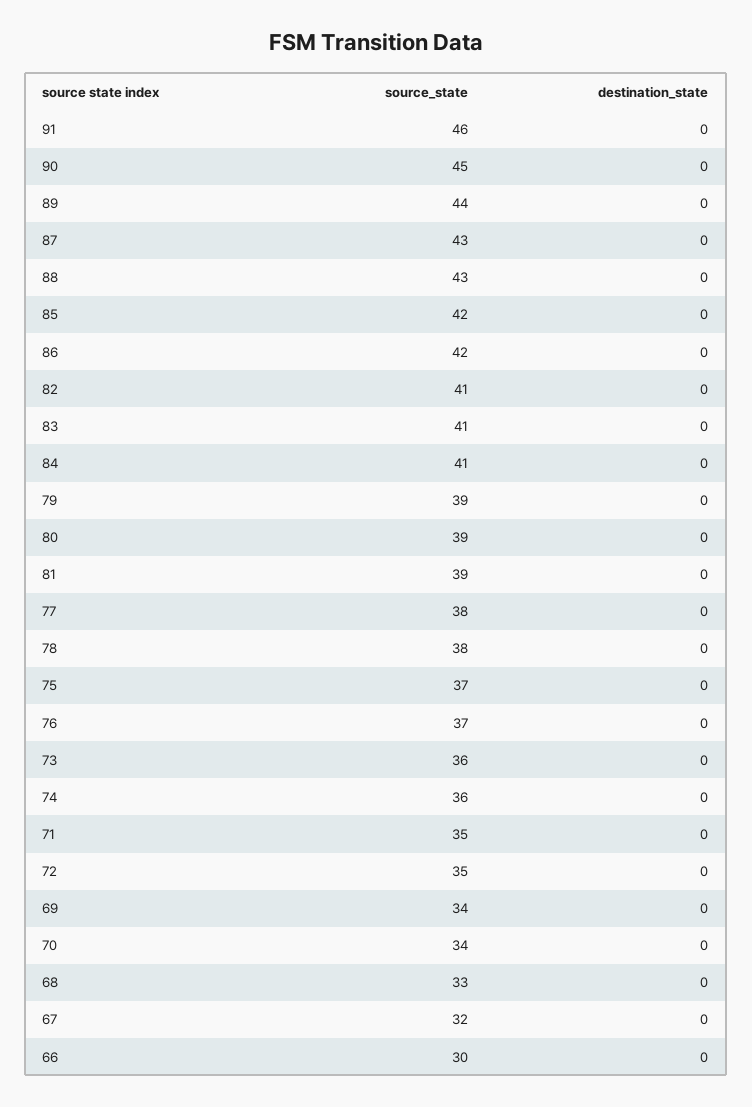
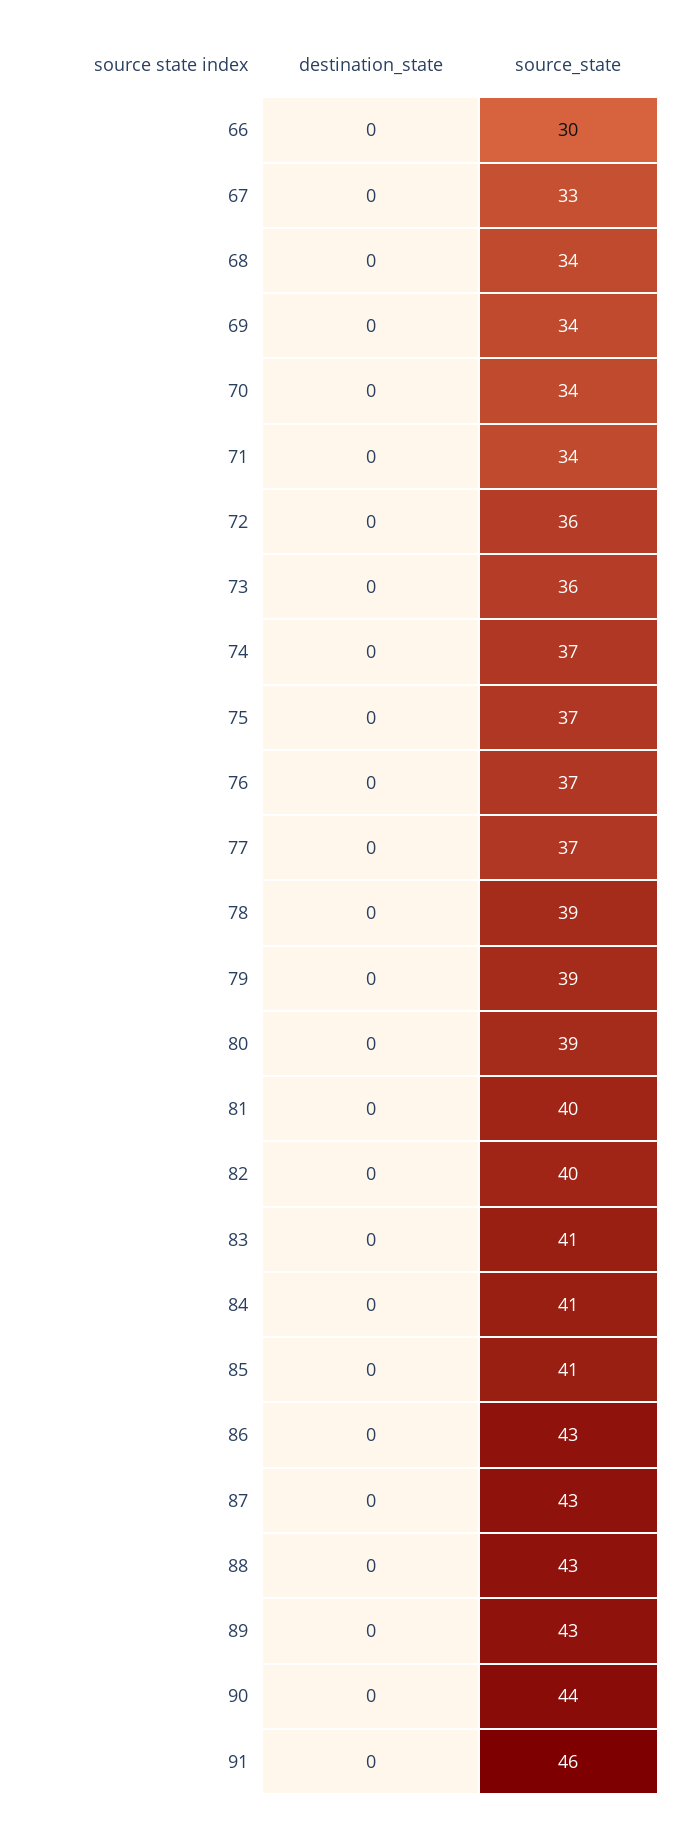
source_state, 90: 45 -> 44
source_state, 89: 44 -> 43
source_state, 85: 42 -> 41
source_state, 86: 42 -> 43
source_state, 82: 41 -> 40
source_state, 81: 39 -> 40
source_state, 77: 38 -> 37
source_state, 78: 38 -> 39
source_state, 74: 36 -> 37
source_state, 71: 35 -> 34
source_state, 72: 35 -> 36
source_state, 68: 33 -> 34
source_state, 67: 32 -> 33

